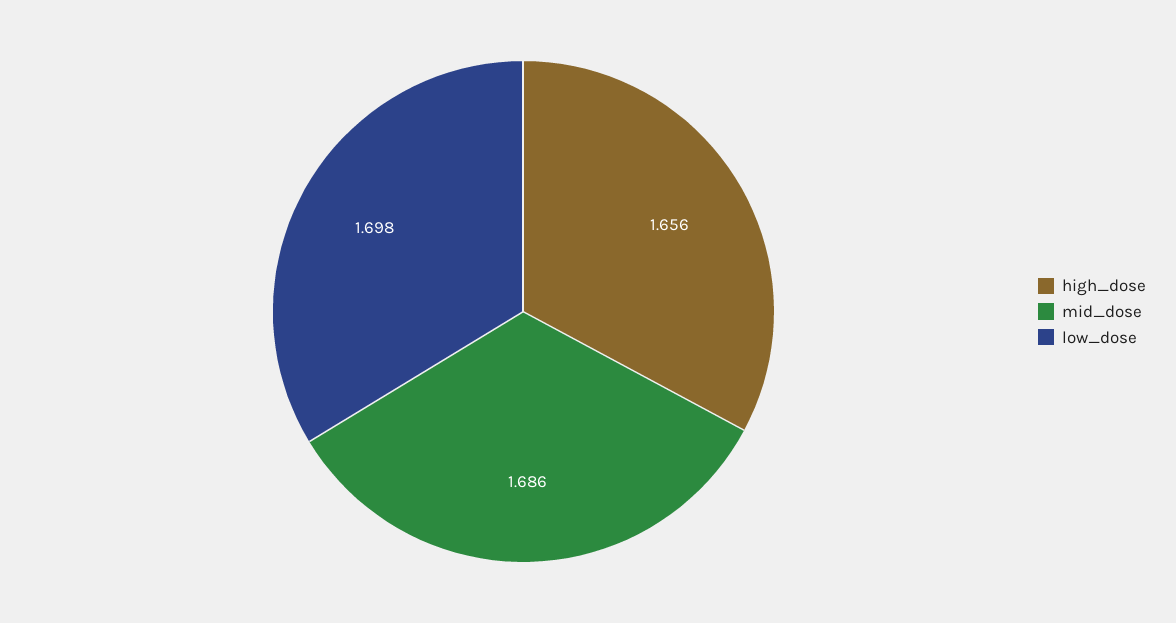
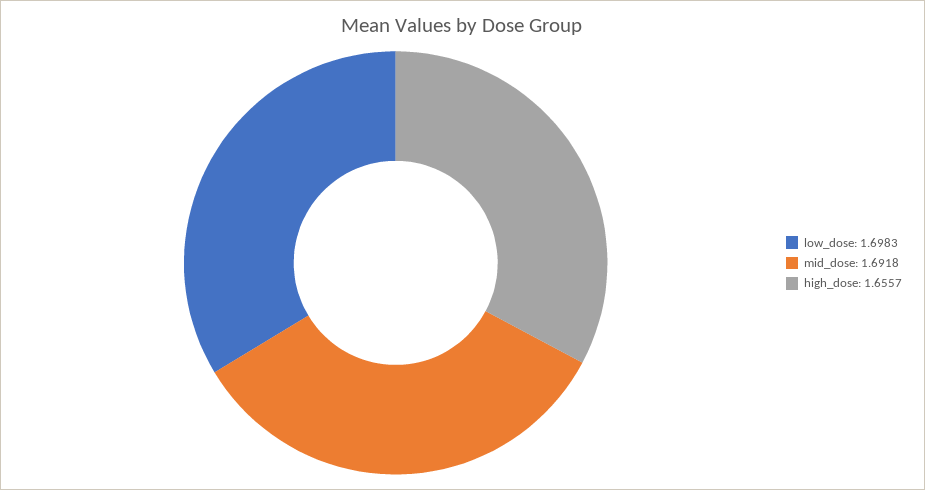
mid_dose: 1.686 -> 1.6918

